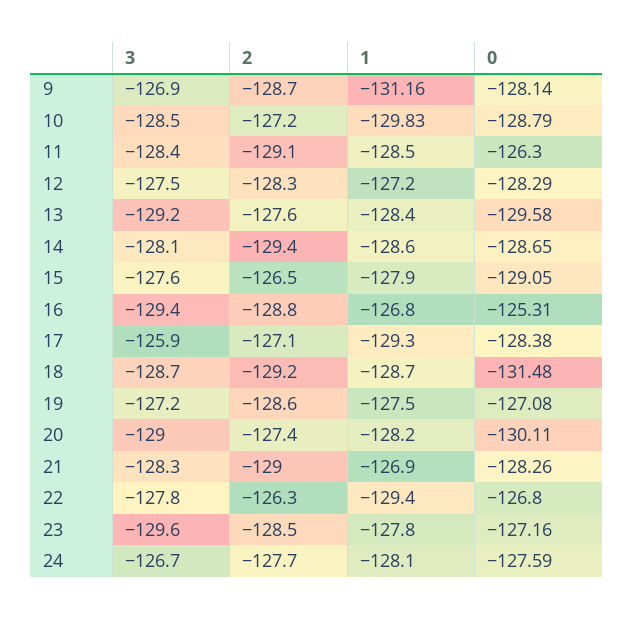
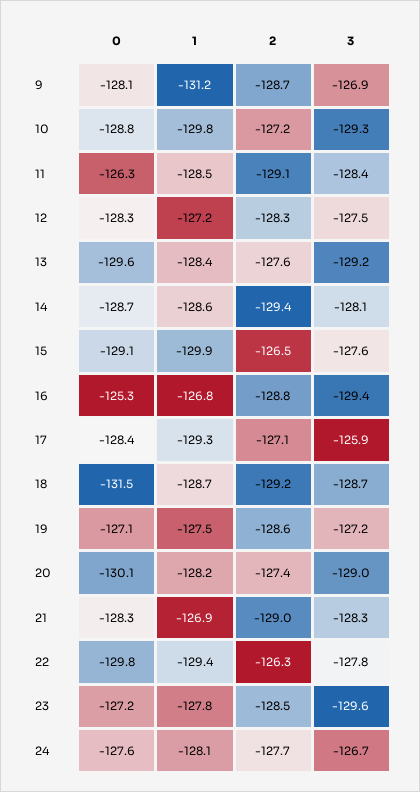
3, 10: -128.5 -> -129.3
1, 15: -127.9 -> -129.9
0, 22: -126.8 -> -129.8

